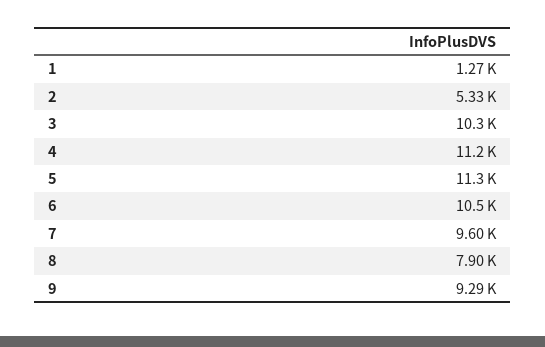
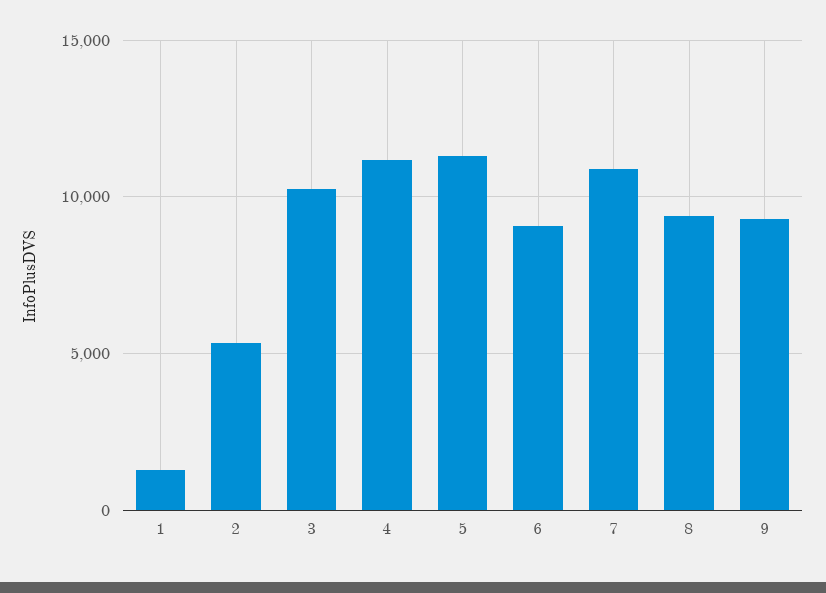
6: 10500 -> 9000
7: 9600 -> 11000
8: 7900 -> 9500

